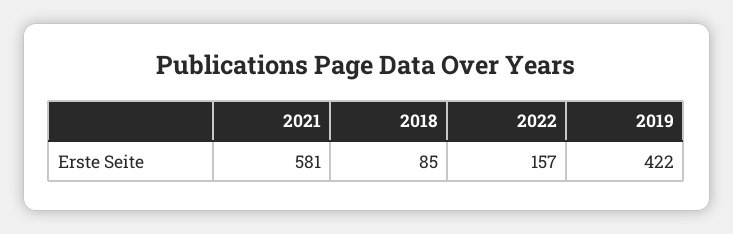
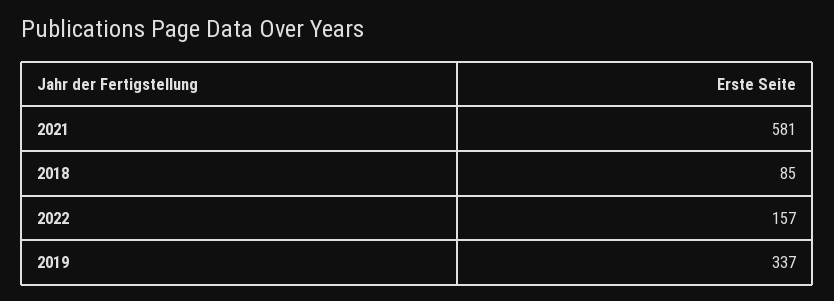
2019: 422 -> 337

